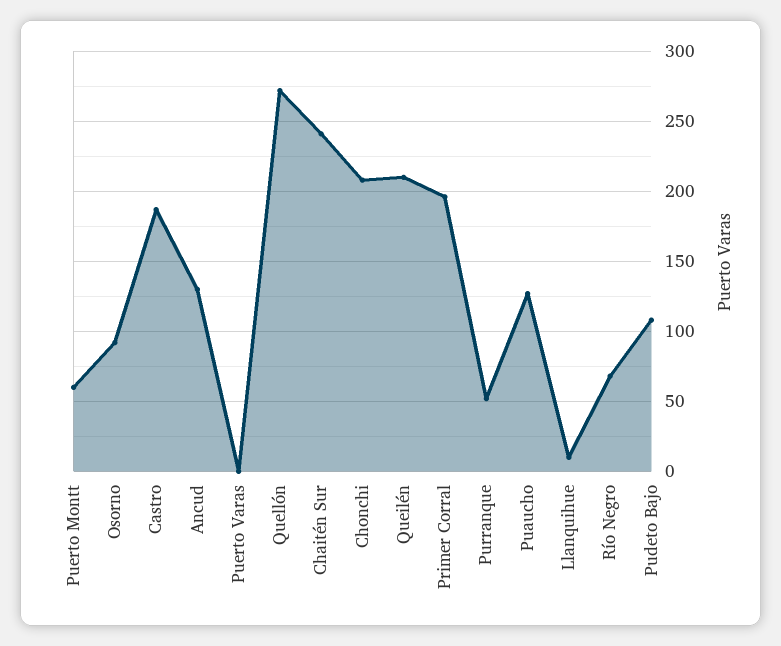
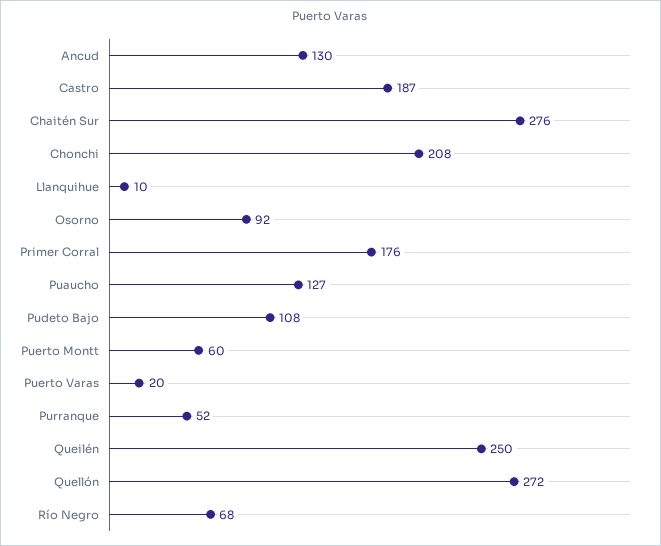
Puerto Varas: 0 -> 20
Chaitén Sur: 240 -> 276
Queilén: 210 -> 250
Primer Corral: 195 -> 176

